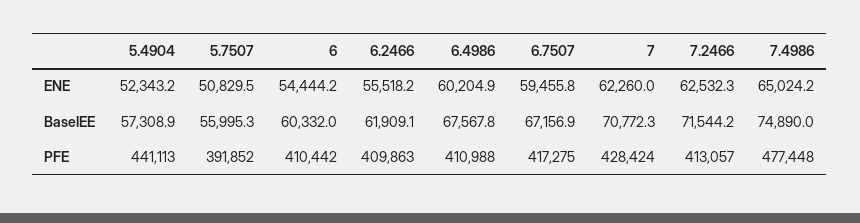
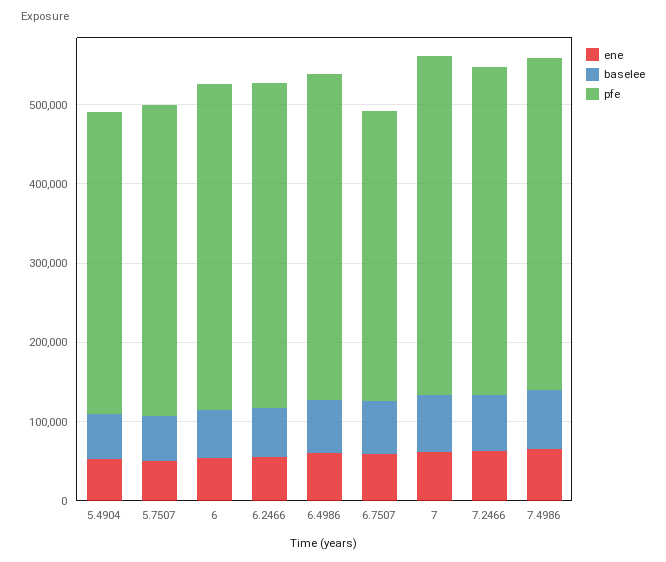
PFE, 5.4904: 441113 -> 380000
PFE, 6.7507: 417275 -> 360000
PFE, 7.4986: 477448 -> 420000

